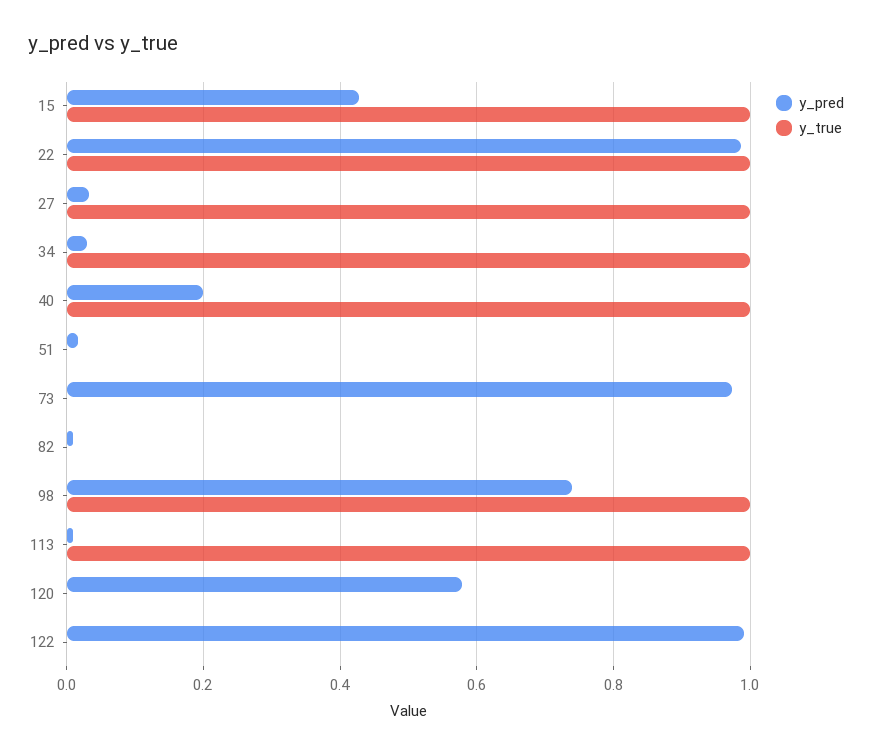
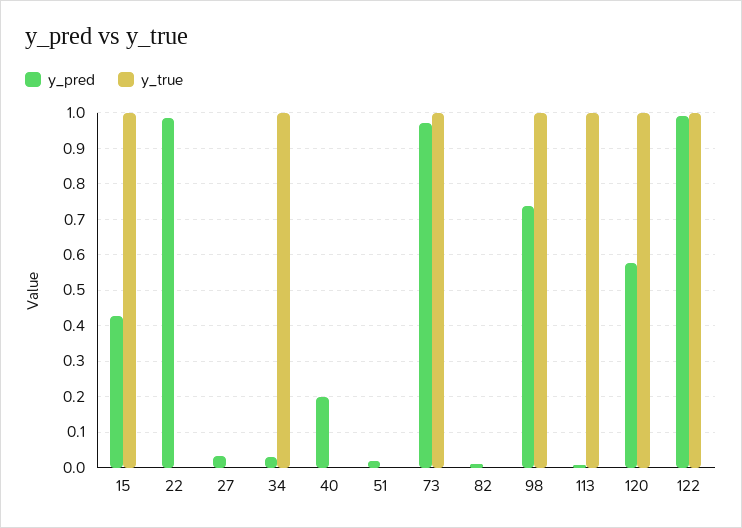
y_true, 22: 1 -> 0
y_true, 27: 1 -> 0
y_true, 40: 1 -> 0
y_true, 73: 0 -> 1
y_true, 120: 0 -> 1
y_true, 122: 0 -> 1

